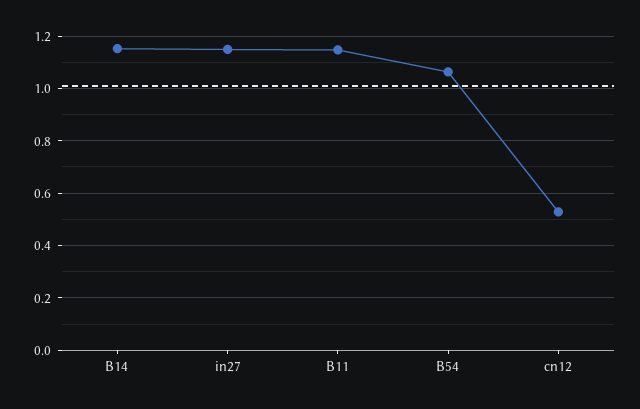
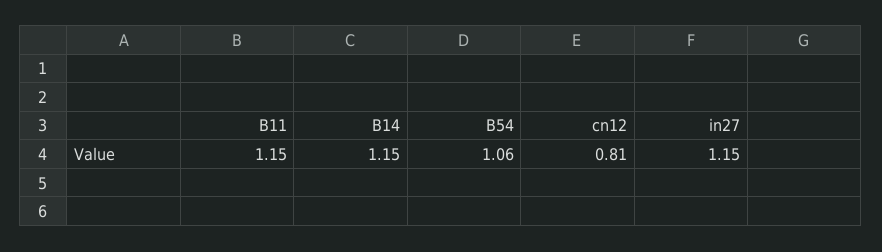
cn12: 0.525 -> 0.81

